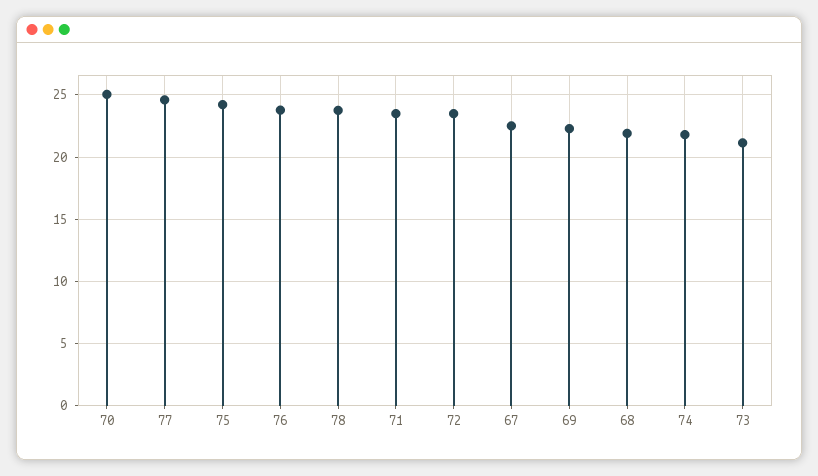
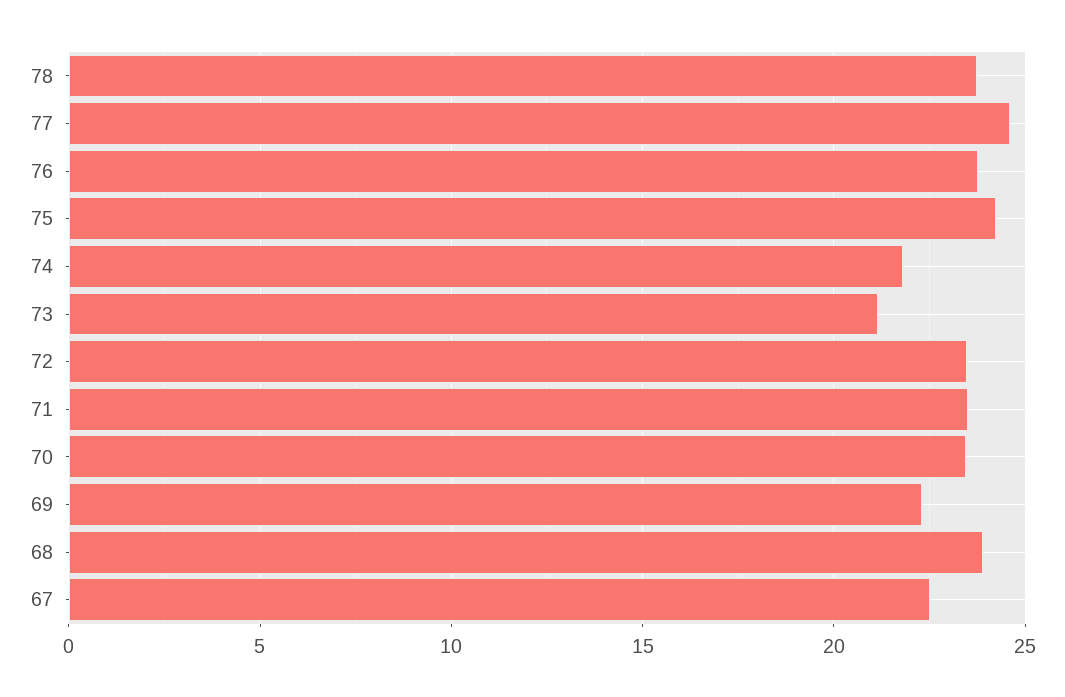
70: 25 -> 23.5
68: 22 -> 24

